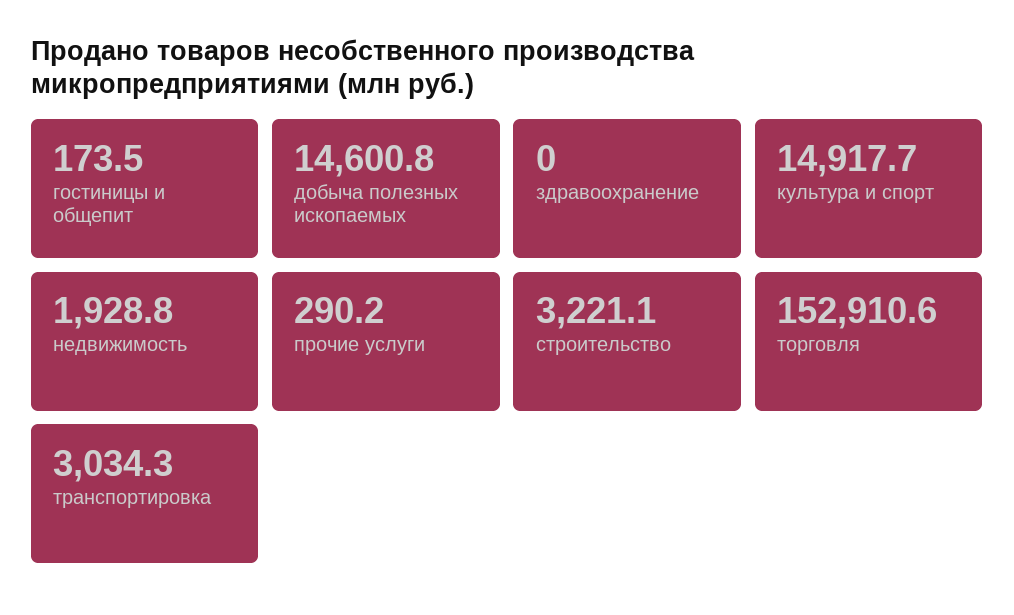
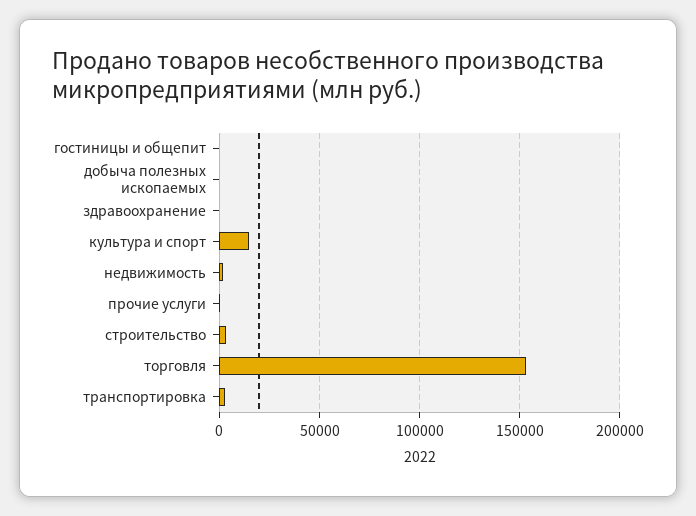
добыча полезных ископаемых: 14600.8 -> 0

